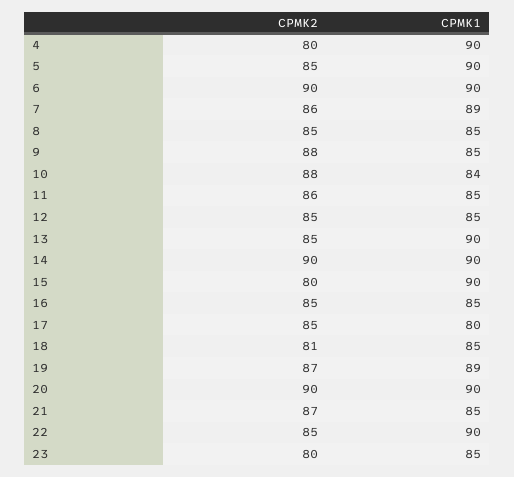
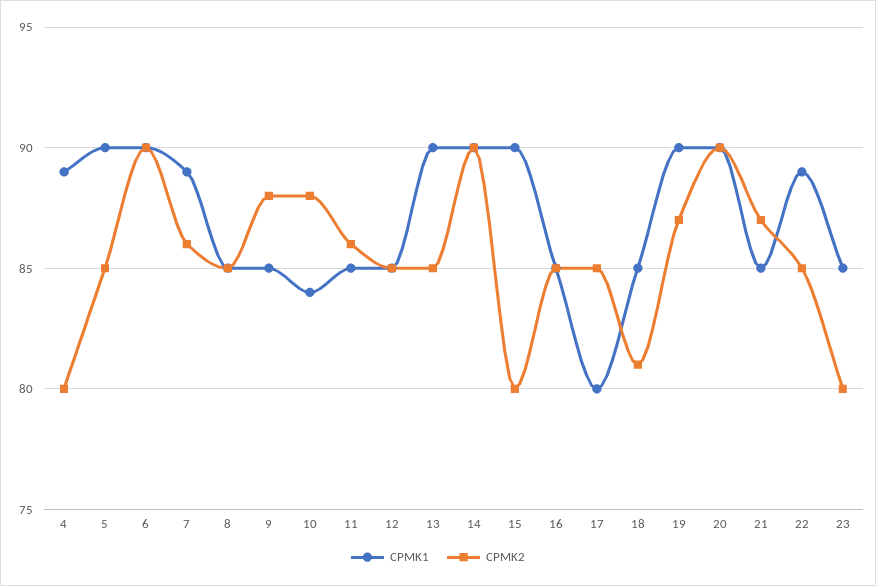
CPMK1, 4: 90 -> 89
CPMK1, 19: 89 -> 90
CPMK1, 22: 90 -> 89

